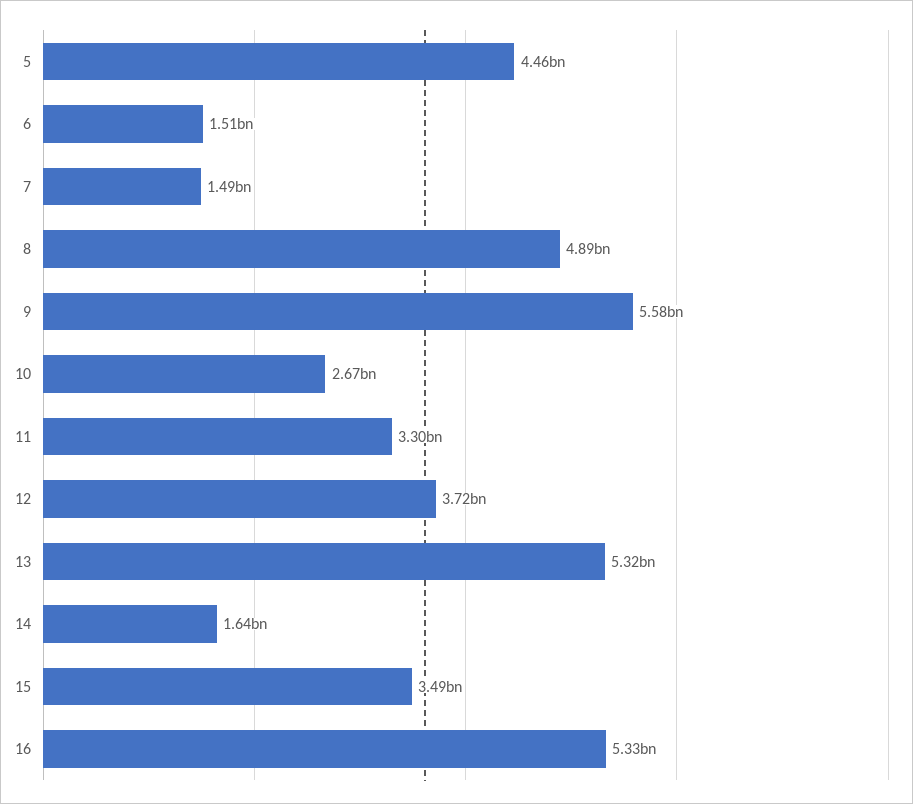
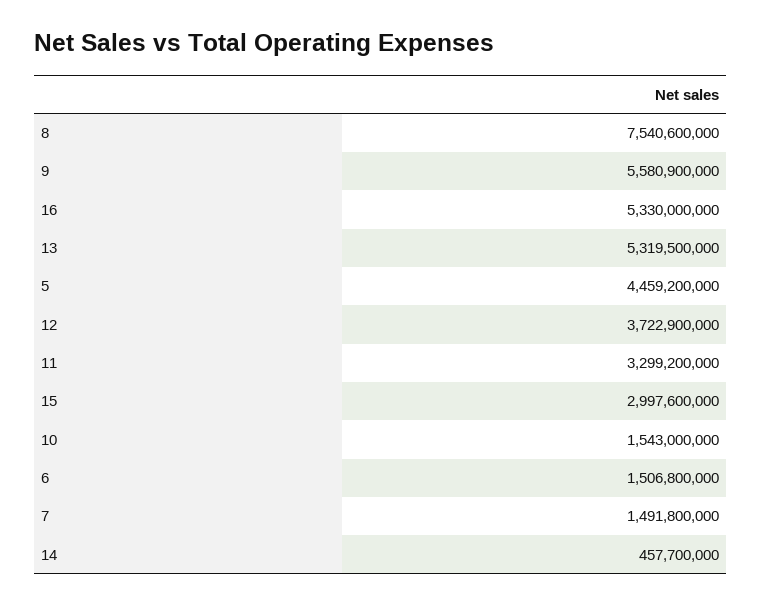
8: 4890000000 -> 7540600000
10: 2670000000 -> 1543000000
14: 1640000000 -> 457700000
15: 3490000000 -> 2997600000

